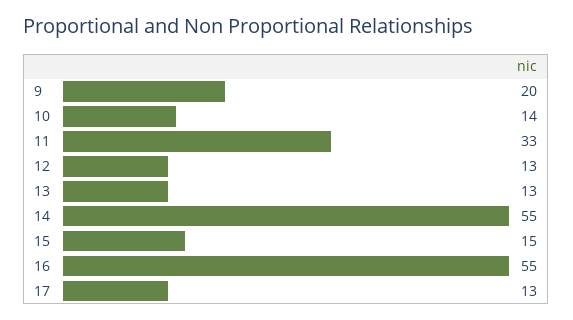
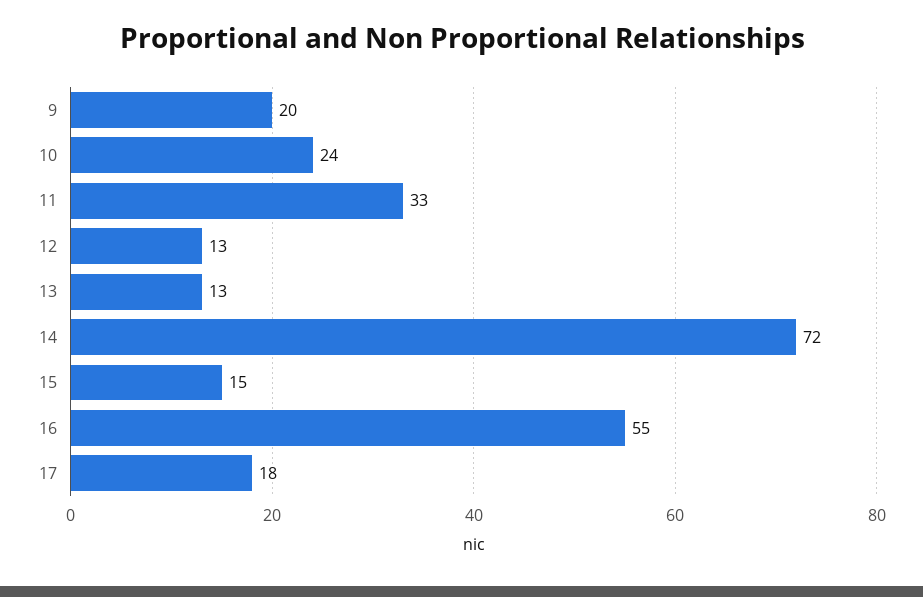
10: 14 -> 24
14: 55 -> 72
17: 13 -> 18

